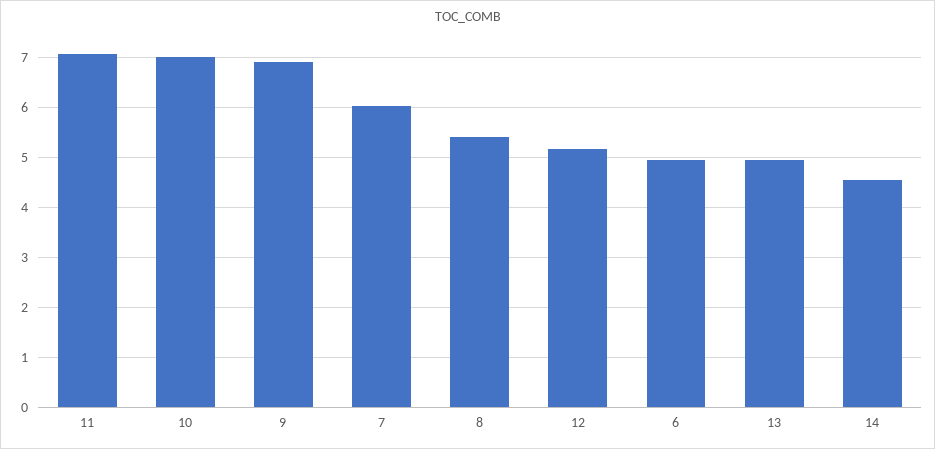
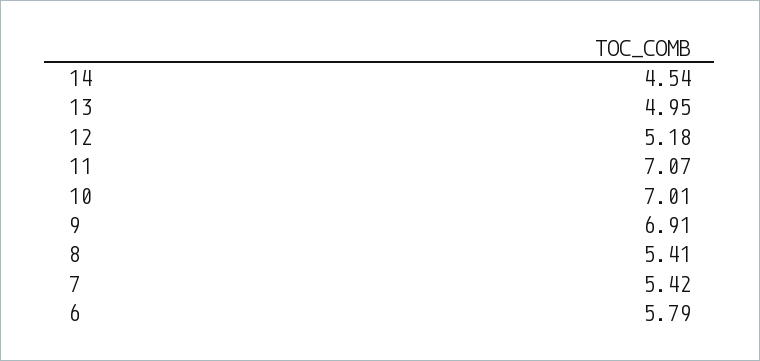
7: 6 -> 5.42
6: 5 -> 5.79

